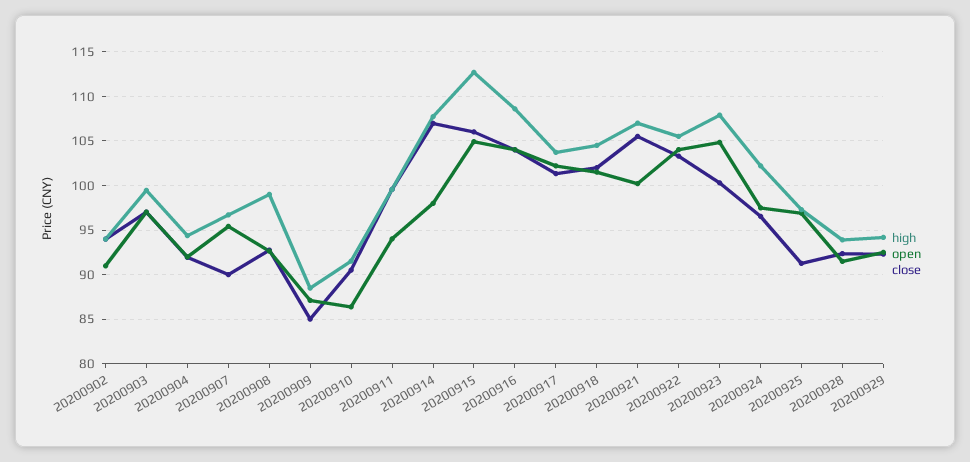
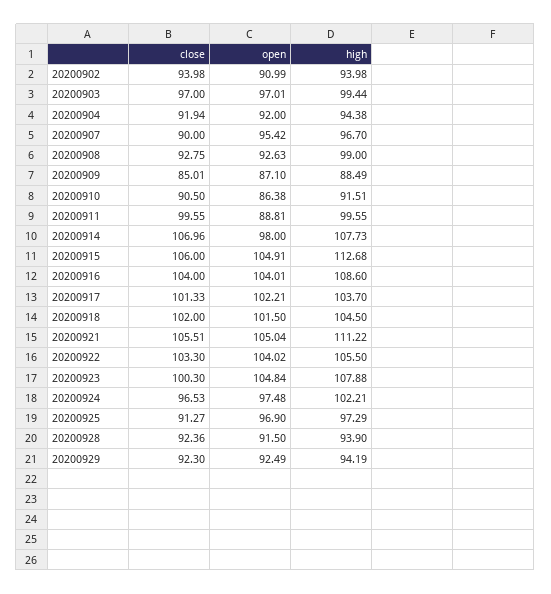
open, 20200911: 94 -> 88.81
high, 20200921: 107 -> 111.22
open, 20200921: 100 -> 105.04

